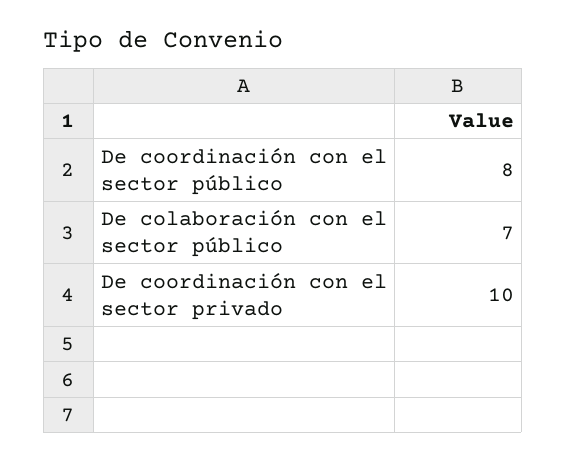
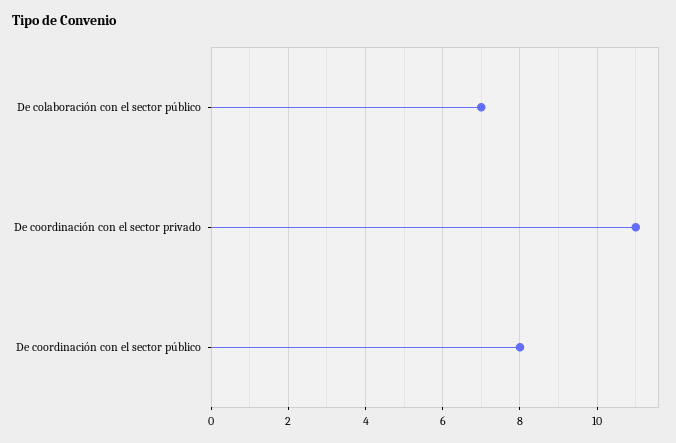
De coordinación con el sector privado: 10 -> 11

